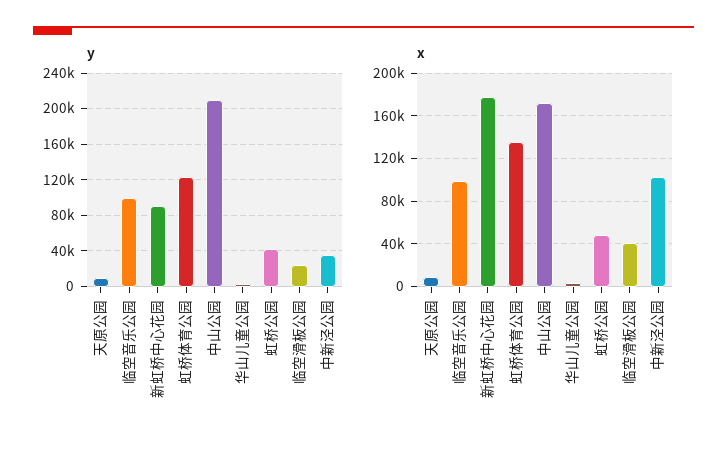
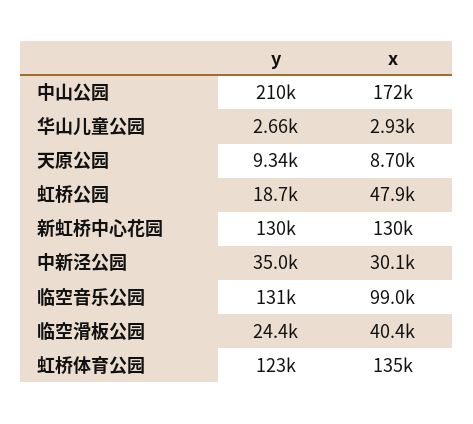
y, 临空音乐公园: 100000 -> 131000
y, 新虹桥中心花园: 90000 -> 130000
y, 虹桥公园: 40000 -> 18700
x, 新虹桥中心花园: 180000 -> 130000
x, 中新泾公园: 100000 -> 30100

